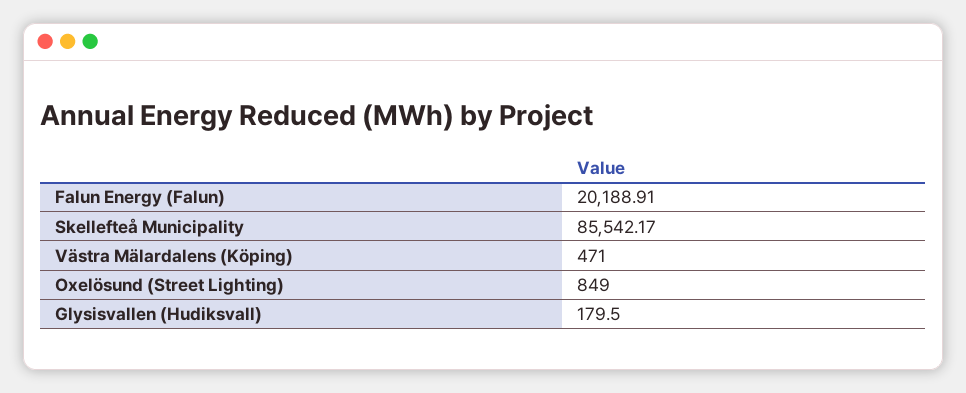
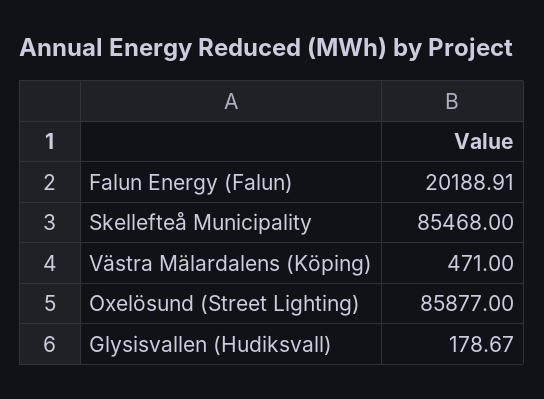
Skellefteå Municipality: 85542.17 -> 85468
Oxelösund (Street Lighting): 849 -> 85877
Glysisvallen (Hudiksvall): 179.5 -> 178.67

